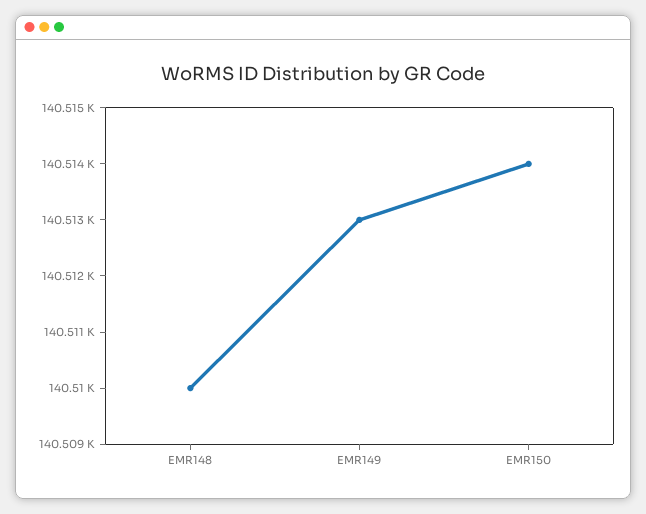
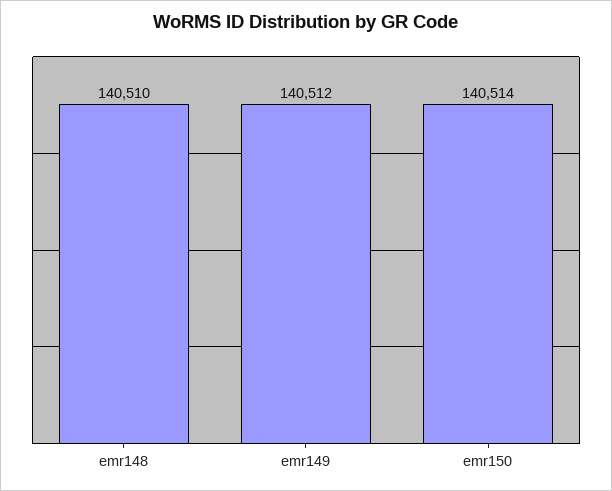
EMR149: 140513 -> 140512

